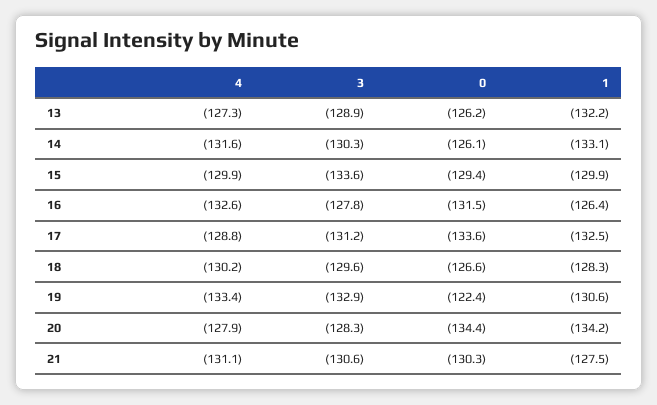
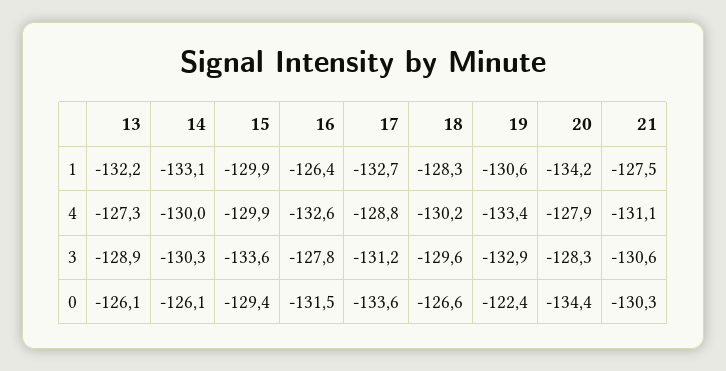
0, 13: -126.2 -> -126.1
4, 14: -131.6 -> -130
1, 17: -132.5 -> -132.7

